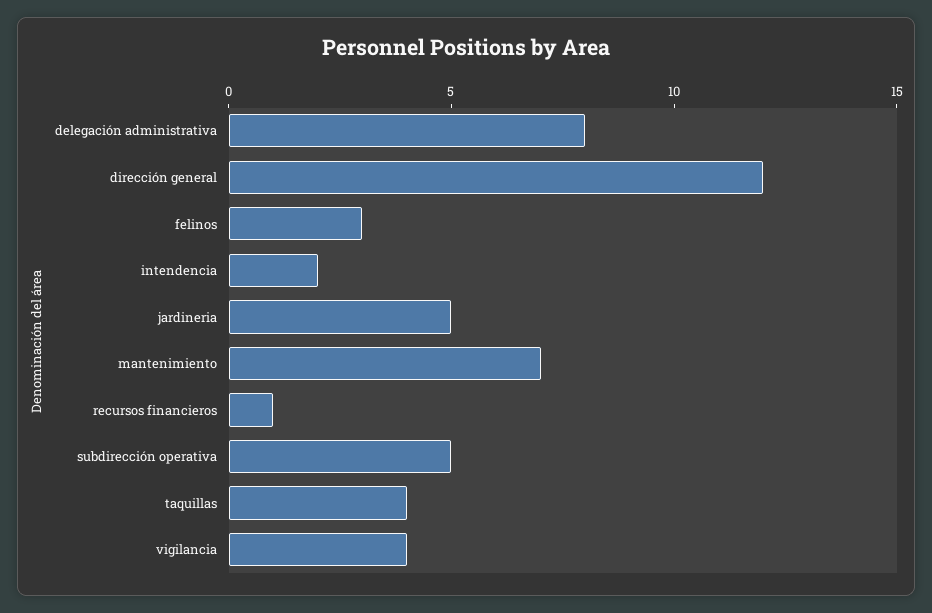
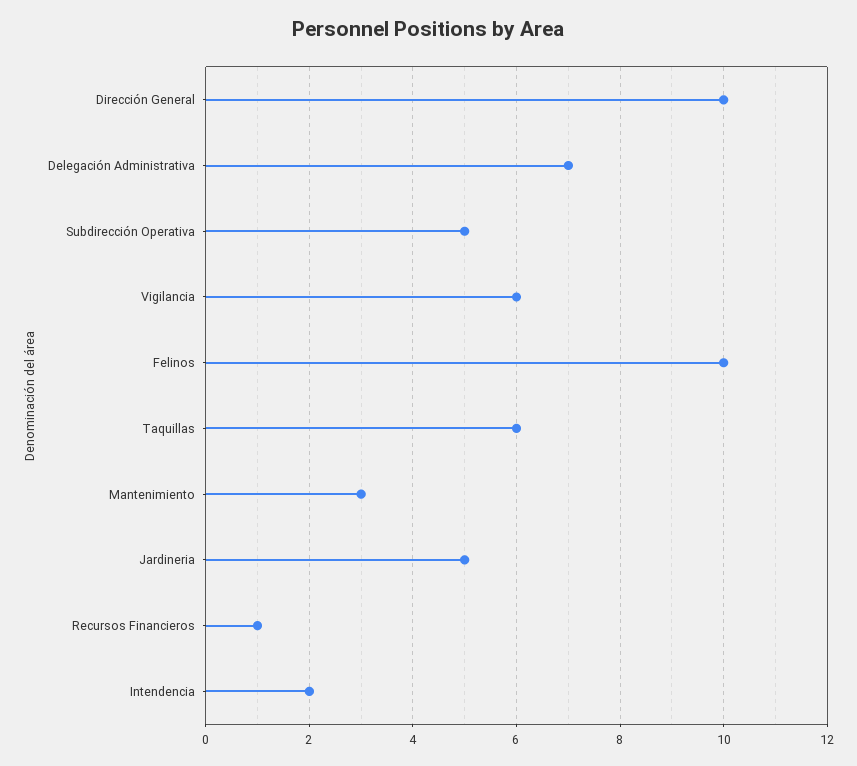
delegación administrativa: 8 -> 7
dirección general: 12 -> 10
felinos: 3 -> 10
mantenimiento: 7 -> 3
taquillas: 4 -> 6
vigilancia: 4 -> 6

